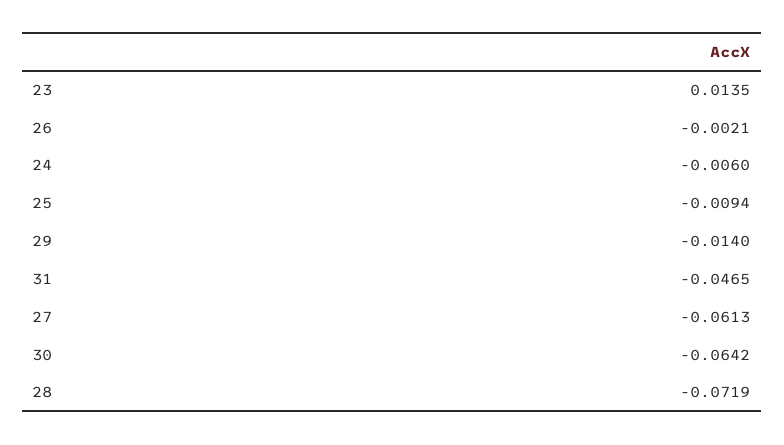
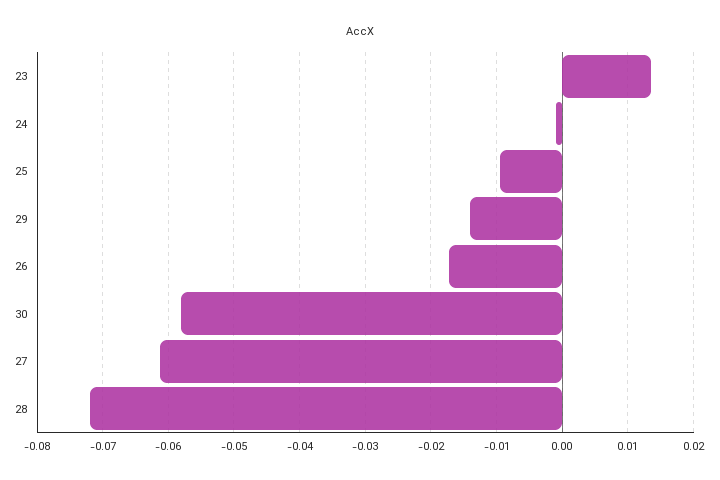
26: -0.0021 -> -0.017
24: -0.006 -> -0.001
31: -0.0465 -> none
30: -0.0642 -> -0.058

